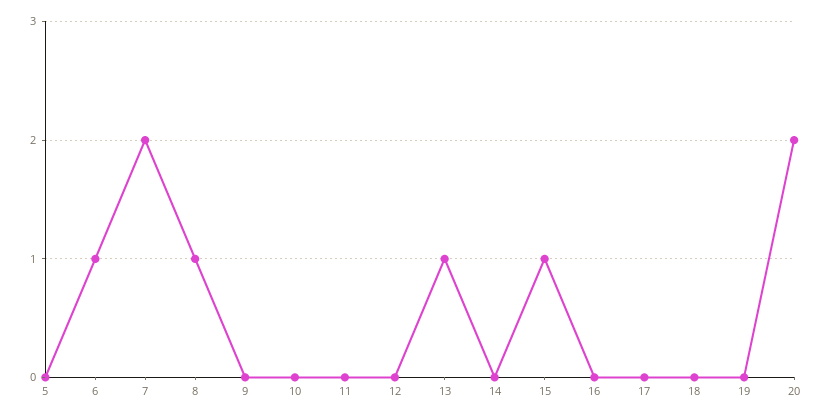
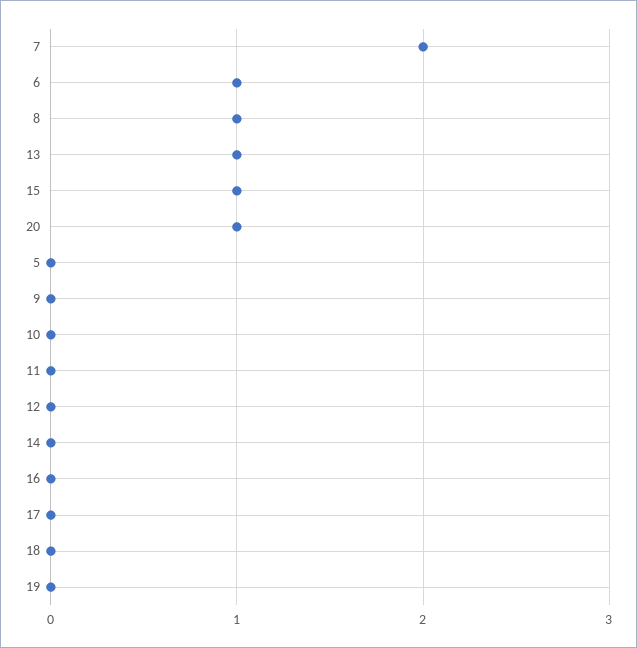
20: 2 -> 1

